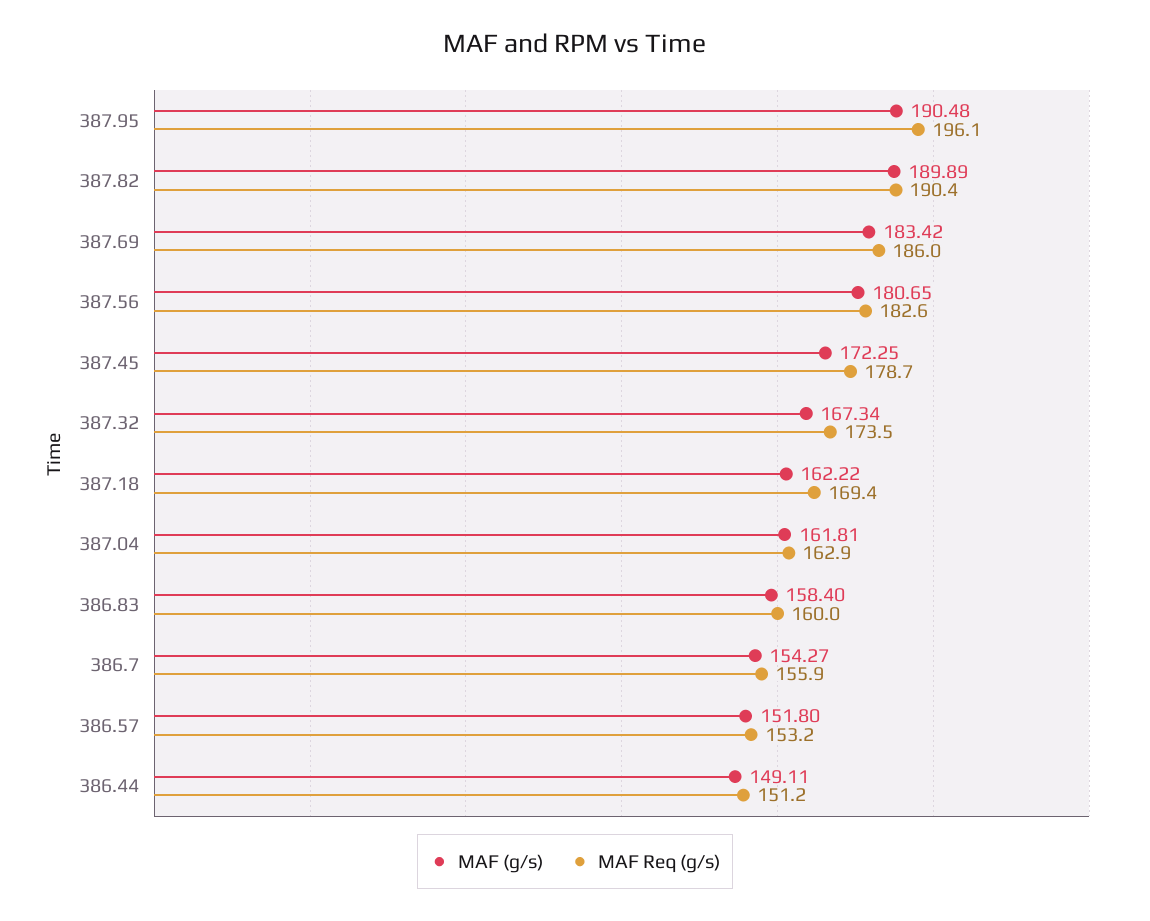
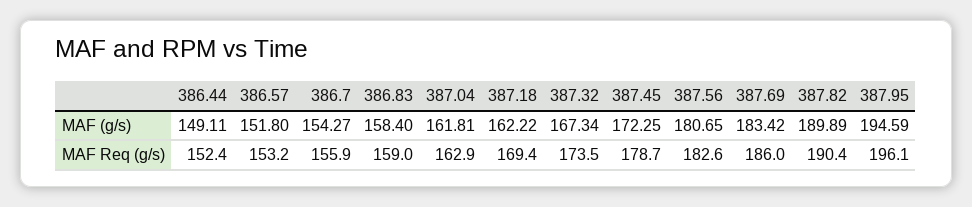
MAF (g/s), 387.95: 190.48 -> 194.59
MAF Req (g/s), 386.83: 160 -> 159
MAF Req (g/s), 386.44: 151.2 -> 152.4

